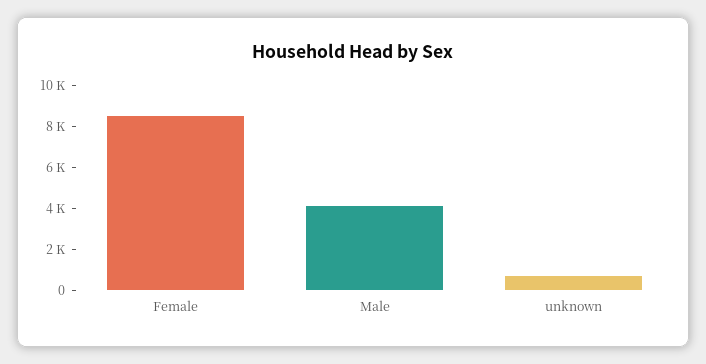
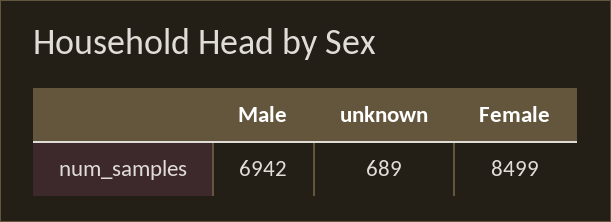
Male: 4000 -> 6942

